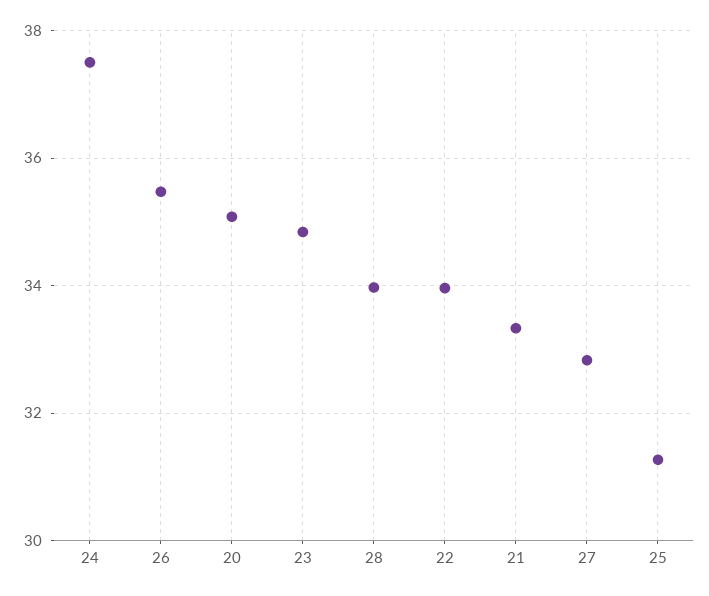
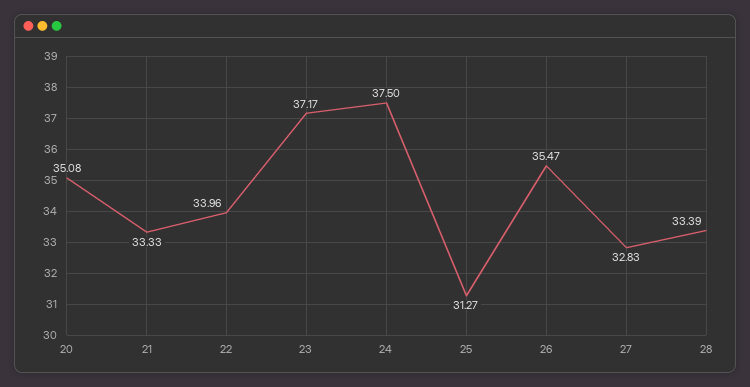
23: 34.8 -> 37.17
28: 34 -> 33.39

